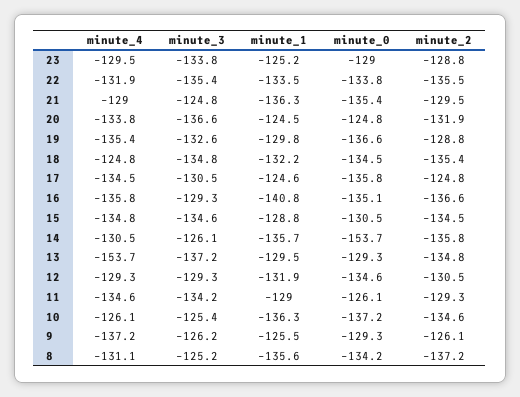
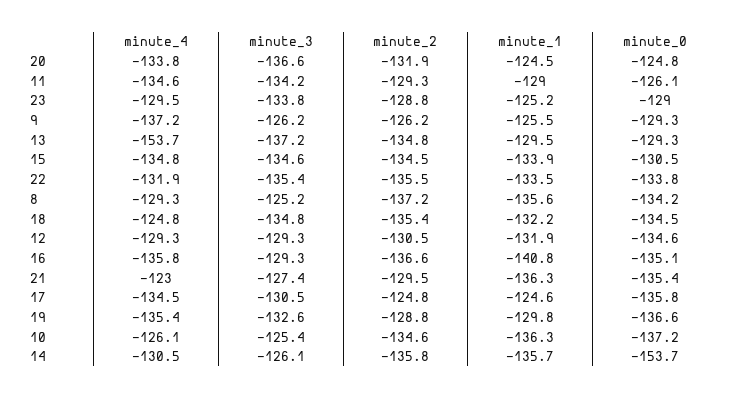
minute_4, 21: -129 -> -123
minute_3, 21: -124.8 -> -127.4
minute_1, 15: -128.8 -> -133.9
minute_2, 9: -126.1 -> -126.2
minute_4, 8: -131.1 -> -129.3

